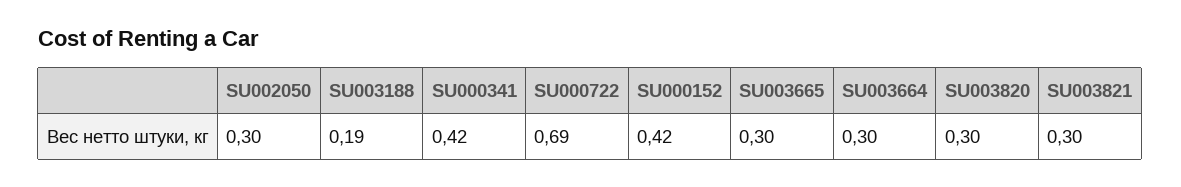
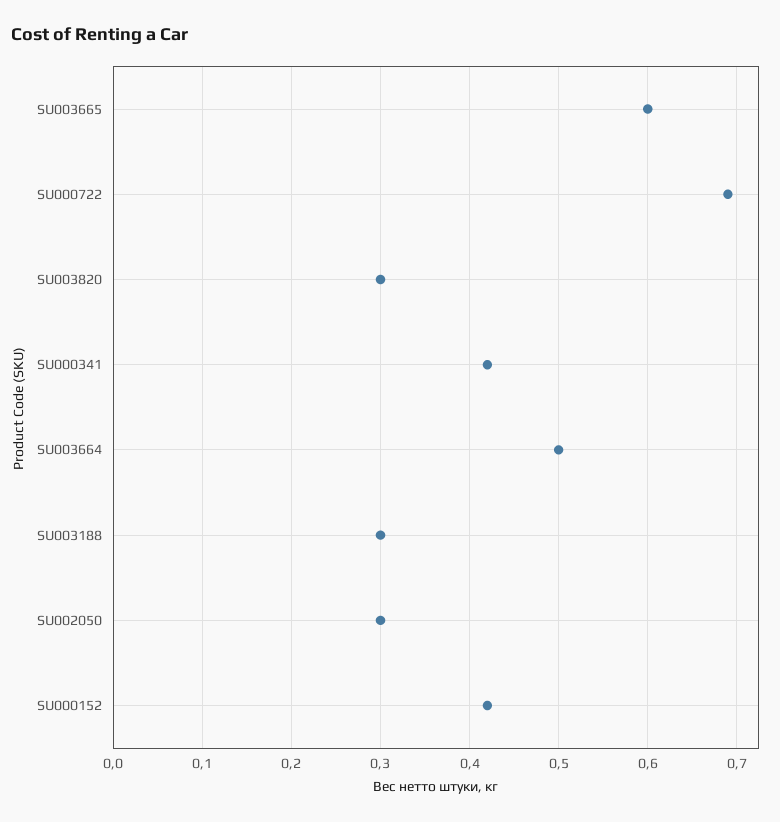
SU003188: 0.19 -> 0.3
SU003665: 0.3 -> 0.6
SU003664: 0.3 -> 0.5
SU003821: 0.3 -> none

